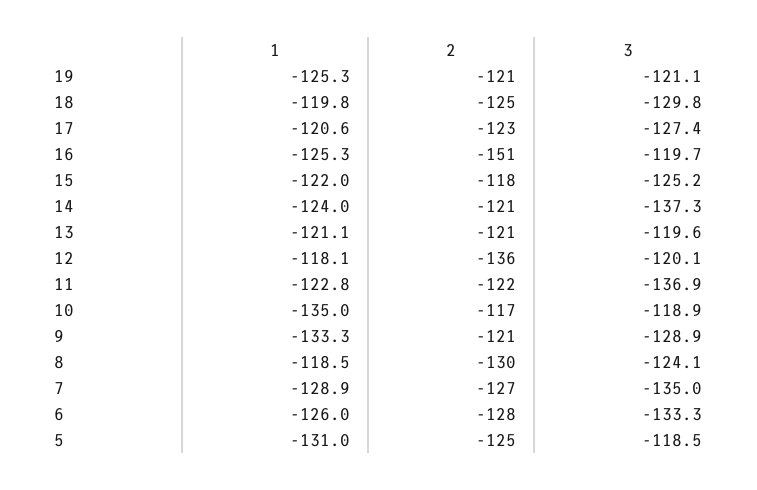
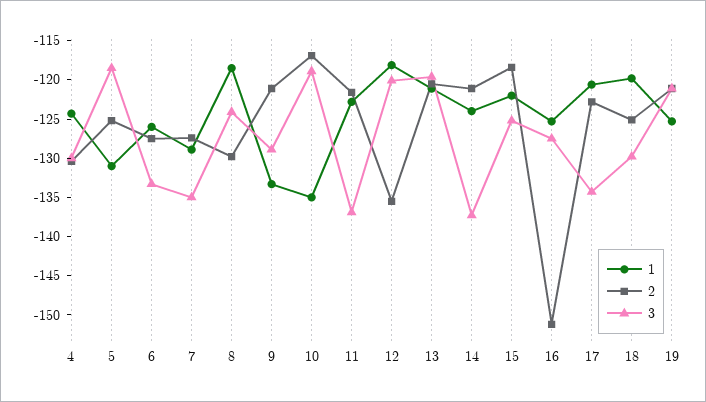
3, 17: -127.4 -> -135
3, 16: -119.7 -> -127.5
1, 4: none -> -125
2, 4: none -> -130
3, 4: none -> -130

